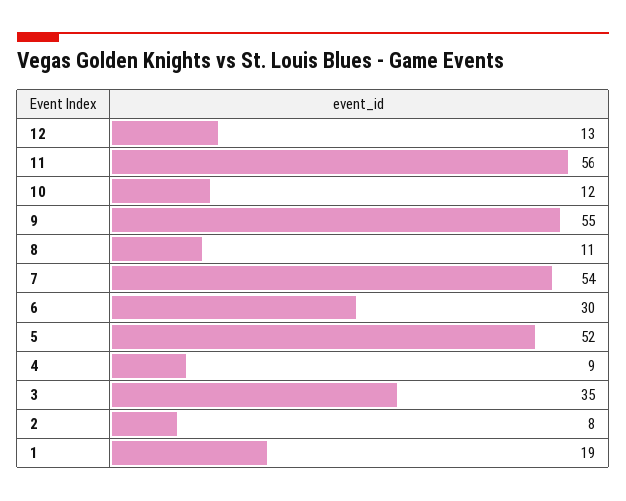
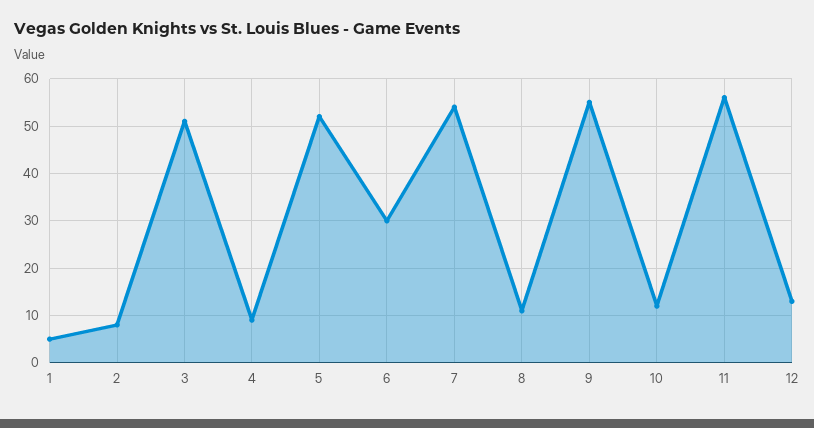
3: 35 -> 50
1: 19 -> 5

